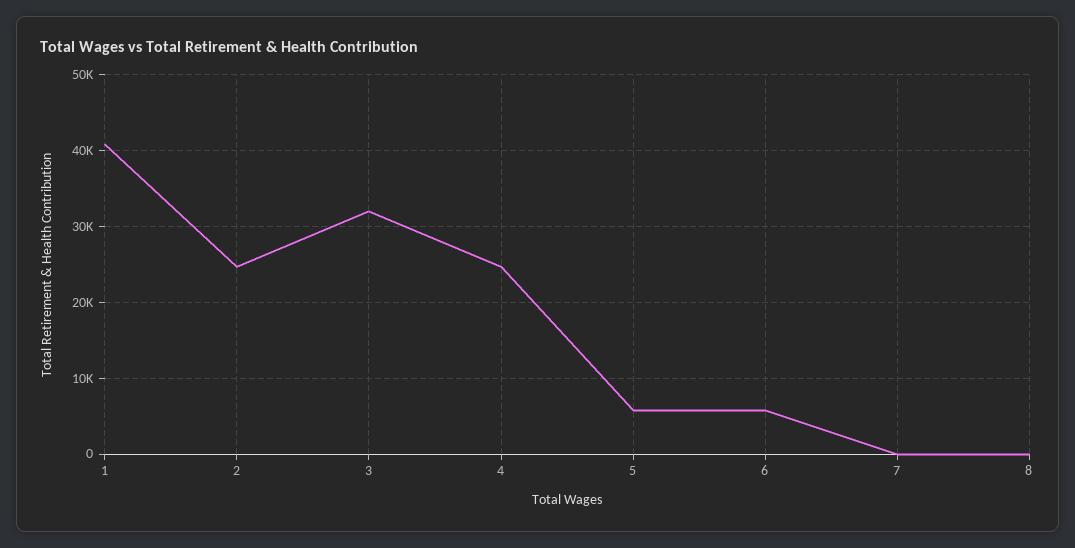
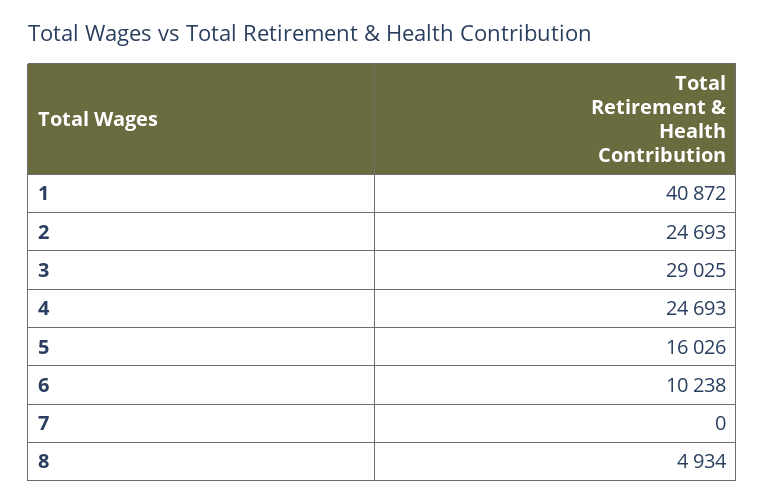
3: 32000 -> 29025
5: 6000 -> 16026
6: 6000 -> 10238
8: 0 -> 4934

